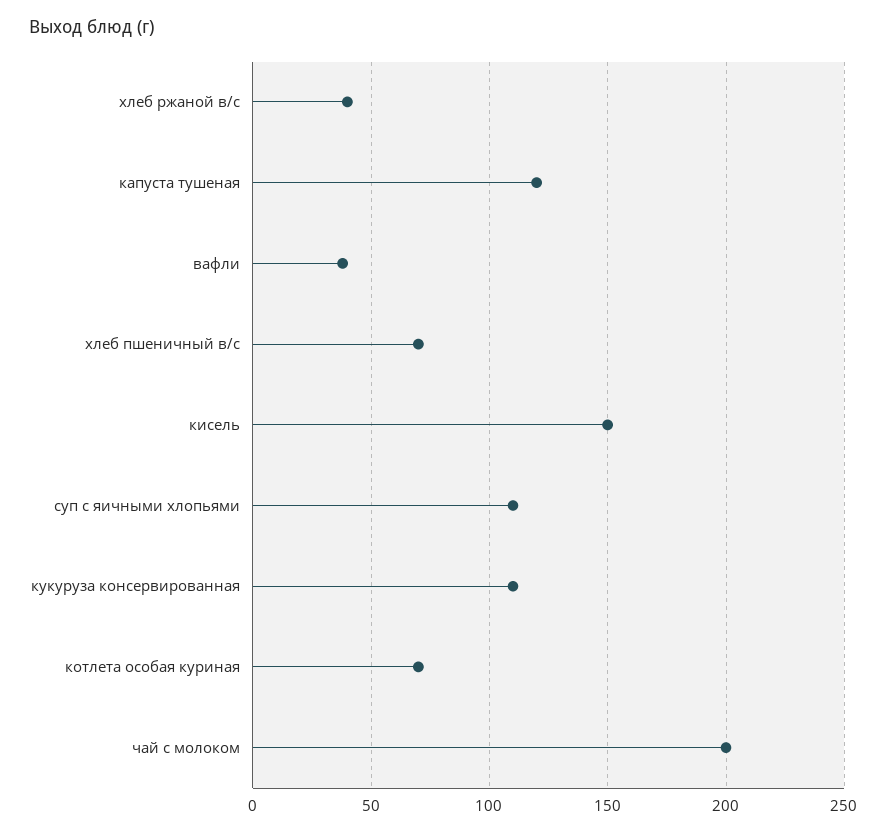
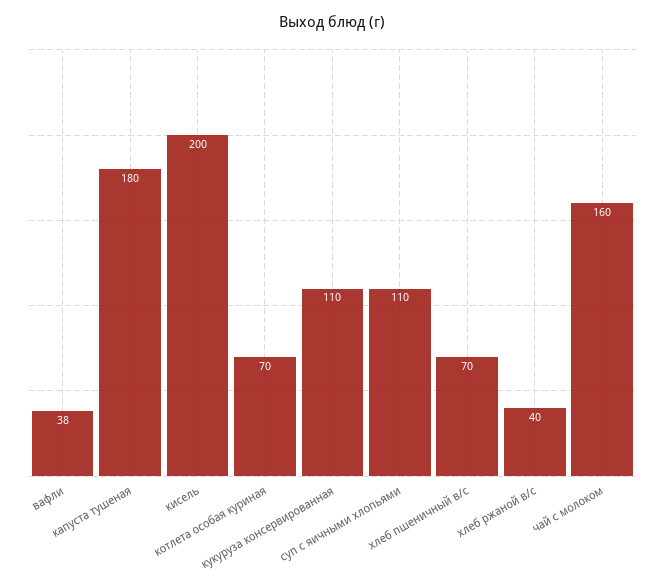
капуста тушеная: 120 -> 180
кисель: 150 -> 200
чай с молоком: 200 -> 160

